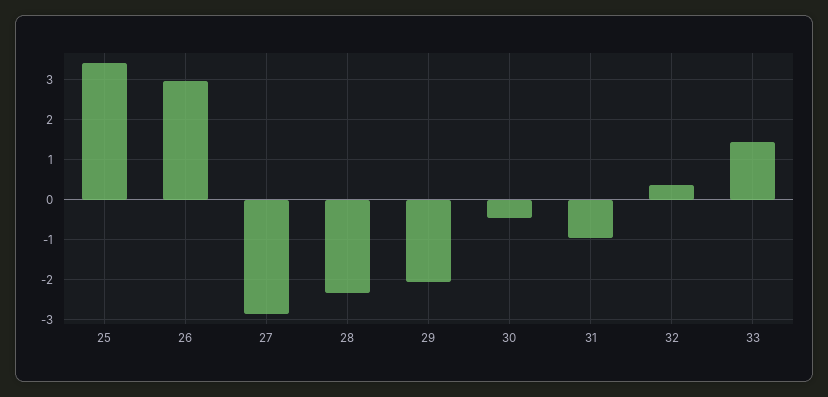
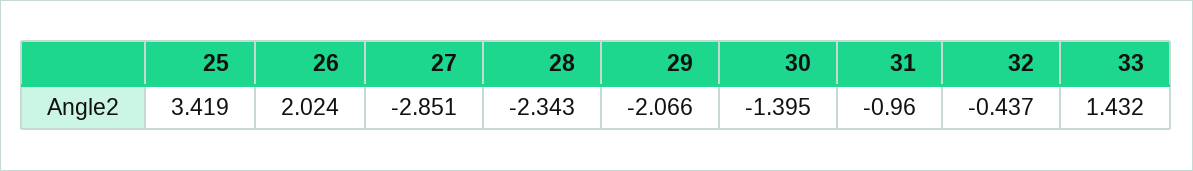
26: 3 -> 2.024
30: -0.4 -> -1.395
32: 0.4 -> -0.437

